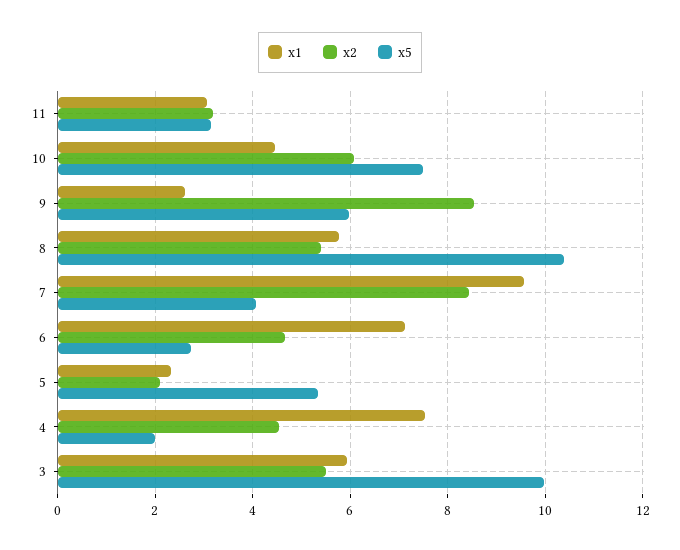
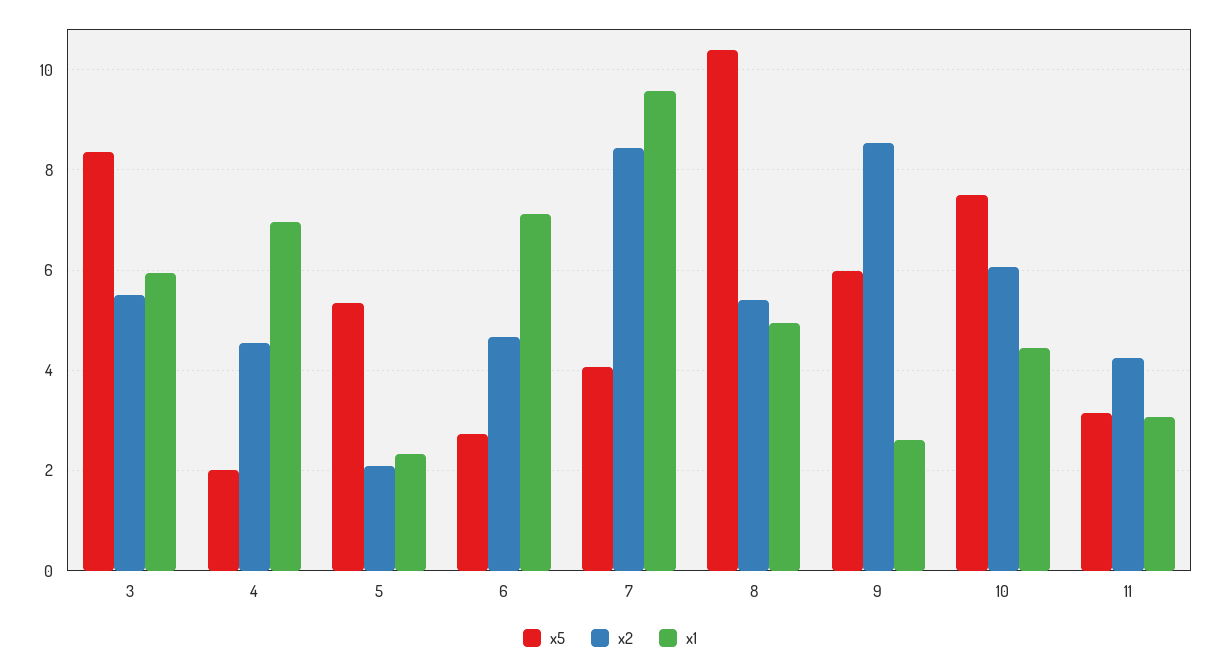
x2, 11: 3.2 -> 4.2
x1, 8: 5.8 -> 5
x1, 4: 7.6 -> 7
x5, 3: 10 -> 8.4

